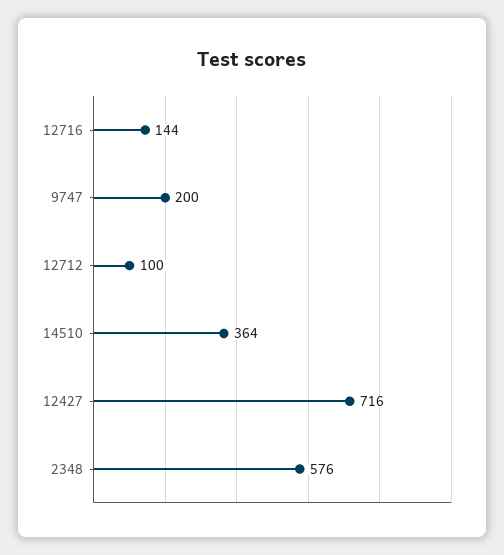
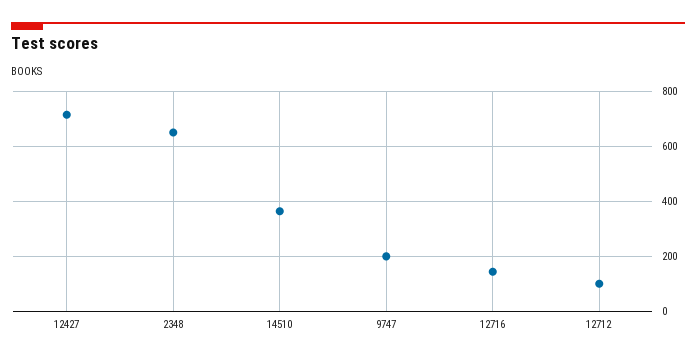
2348: 576 -> 650

